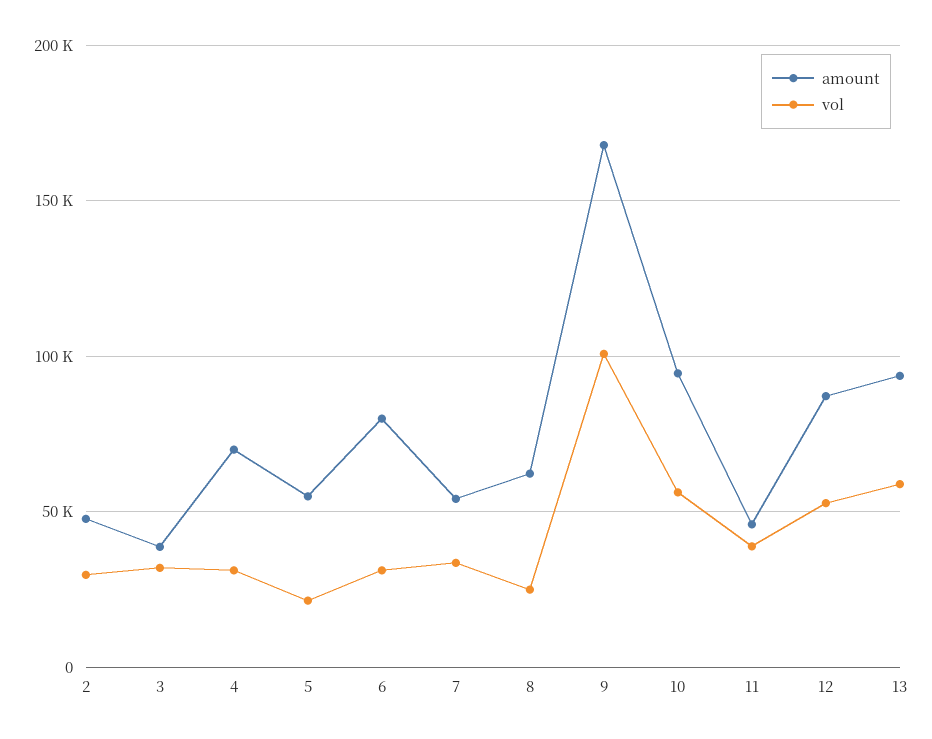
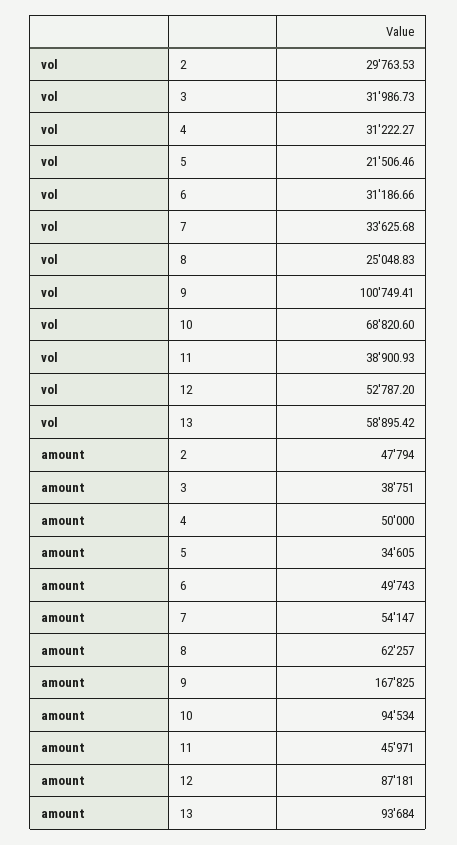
amount, 4: 70000 -> 50000
amount, 5: 55000 -> 34605
amount, 6: 80000 -> 49743
vol, 10: 55000 -> 68820.6

